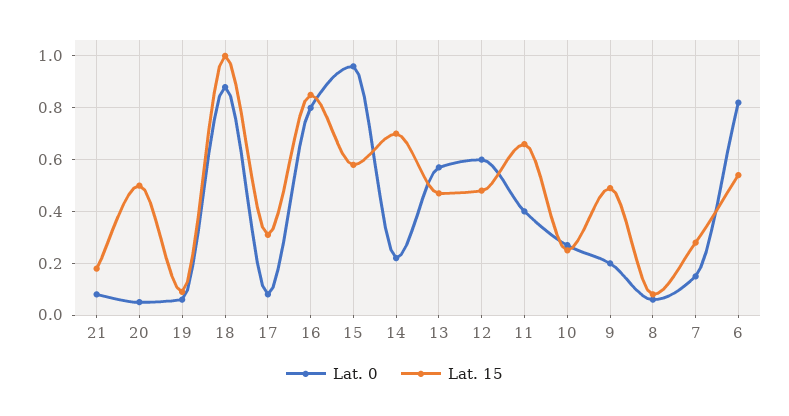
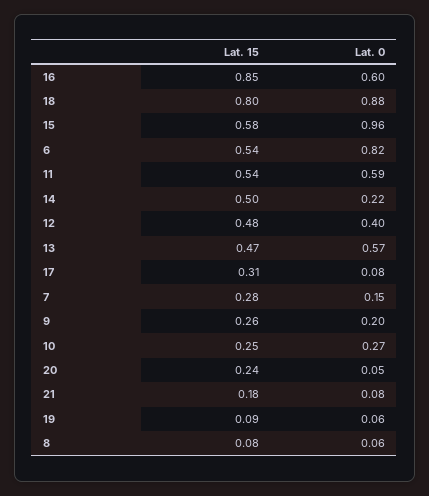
Lat. 15, 20: 0.5 -> 0.24
Lat. 15, 18: 1 -> 0.8
Lat. 0, 16: 0.8 -> 0.6
Lat. 15, 14: 0.7 -> 0.5
Lat. 0, 12: 0.6 -> 0.4
Lat. 0, 11: 0.4 -> 0.59
Lat. 15, 11: 0.65 -> 0.54
Lat. 15, 9: 0.5 -> 0.26

